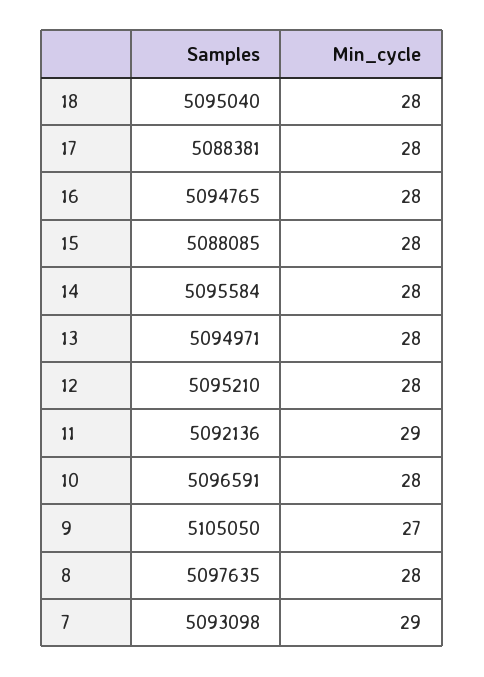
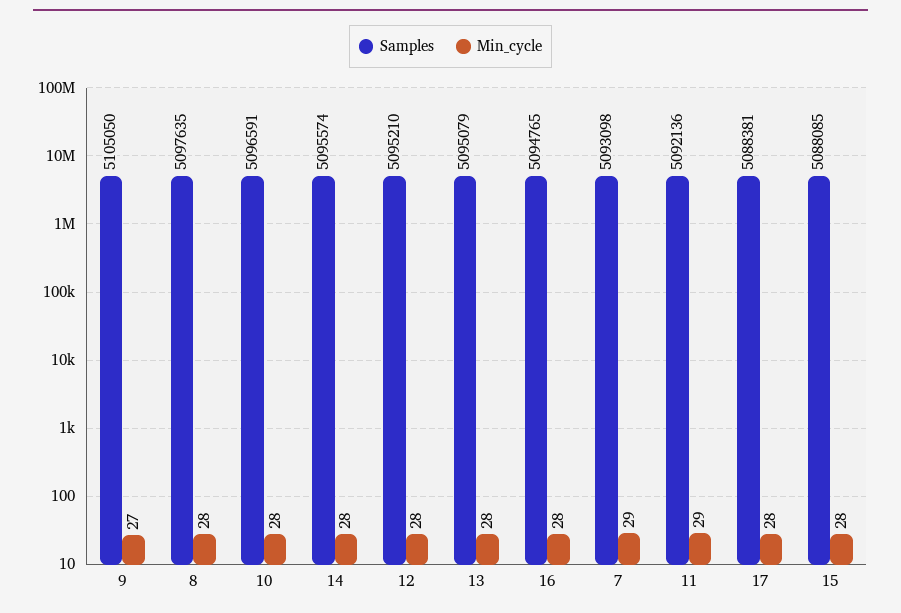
Samples, 18: 5095040 -> none
Min_cycle, 18: 28 -> none
Samples, 14: 5095584 -> 5095574
Samples, 13: 5094971 -> 5095079

